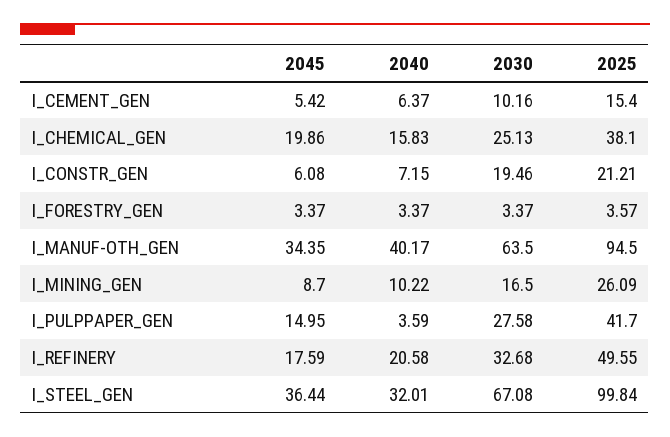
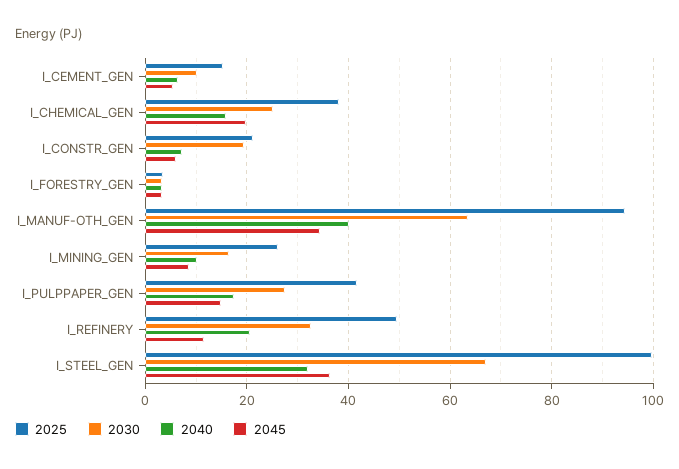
2040, I_PULPPAPER_GEN: 3.59 -> 18
2045, I_REFINERY: 17.59 -> 12

